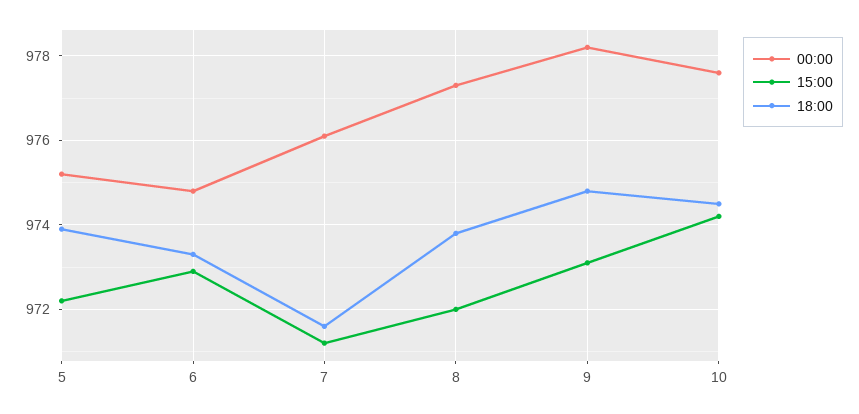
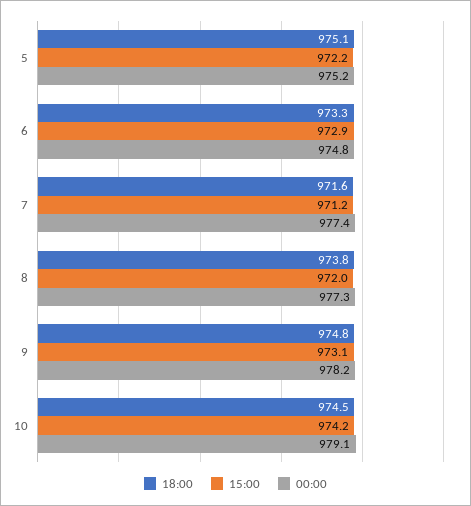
18:00, 5: 974 -> 975.1
00:00, 7: 976 -> 977.4
00:00, 10: 977.5 -> 979.1

